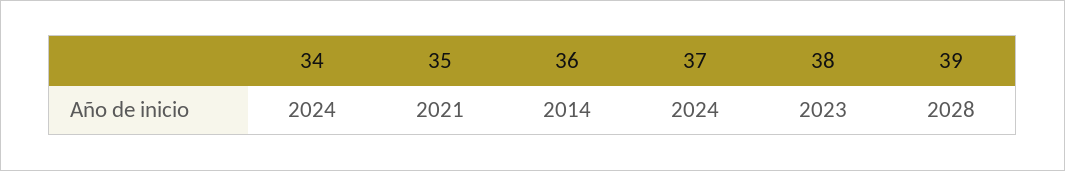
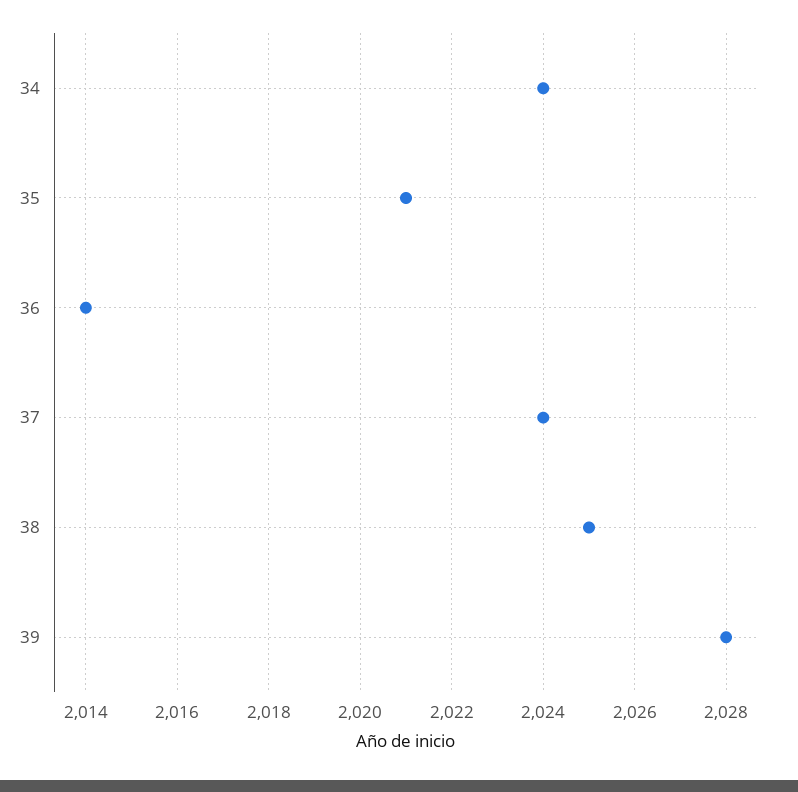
38: 2023 -> 2025

